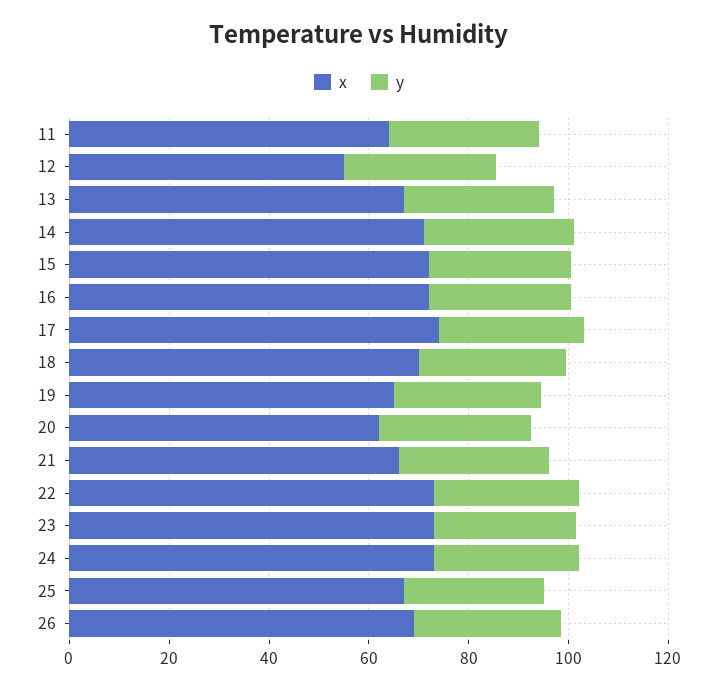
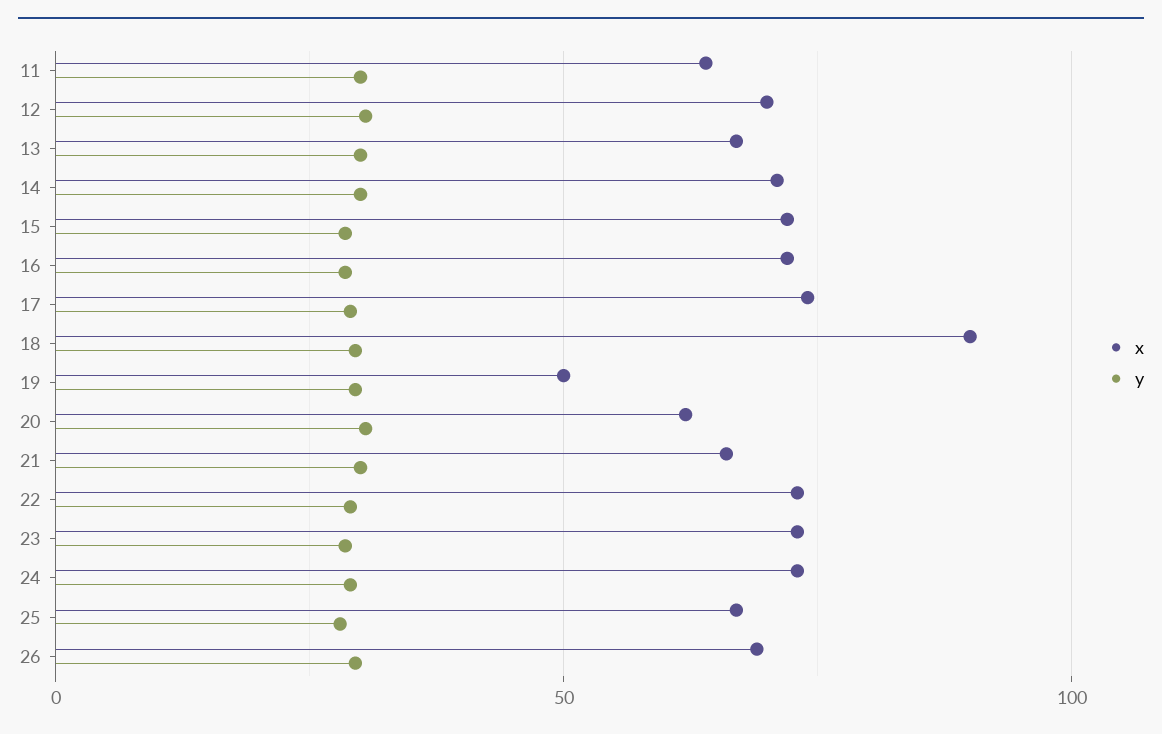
x, 12: 55 -> 70
x, 18: 70 -> 90
x, 19: 65 -> 50

